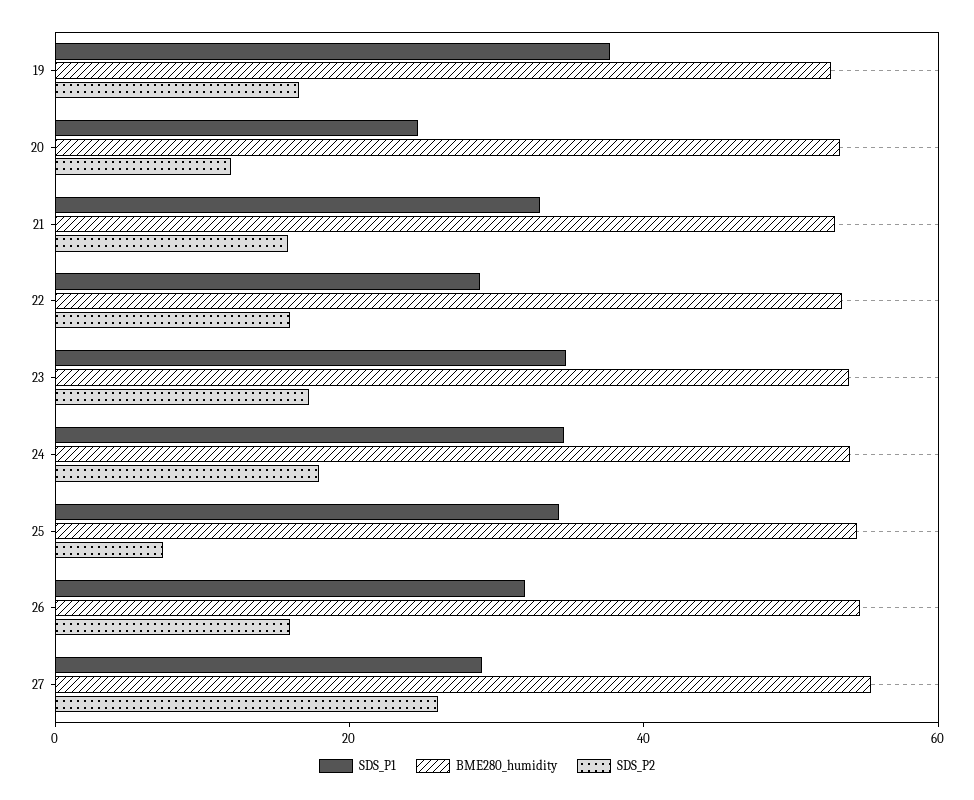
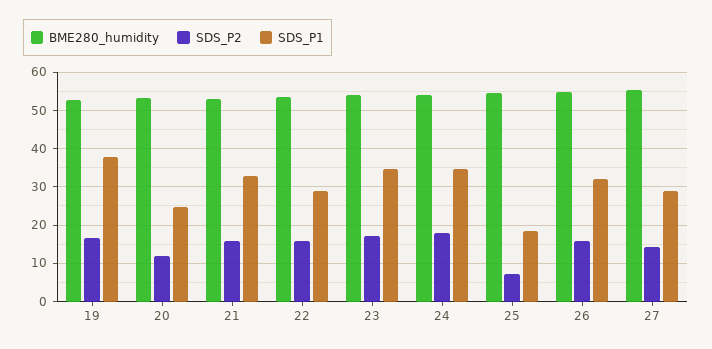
SDS_P1, 25: 35 -> 18
SDS_P2, 27: 25 -> 14

